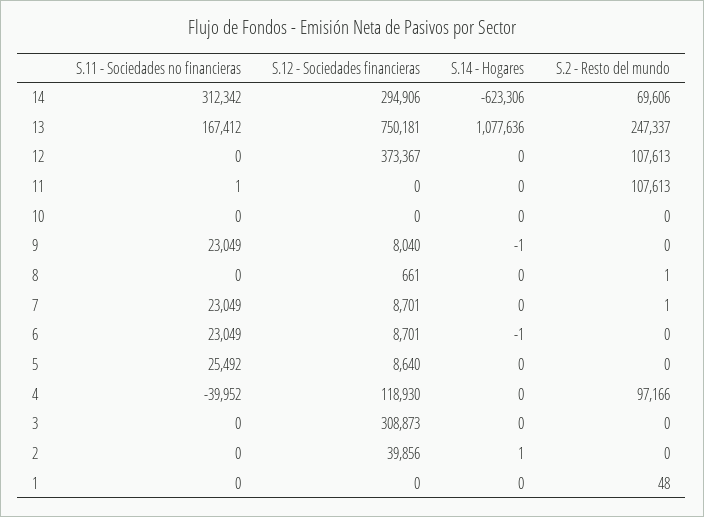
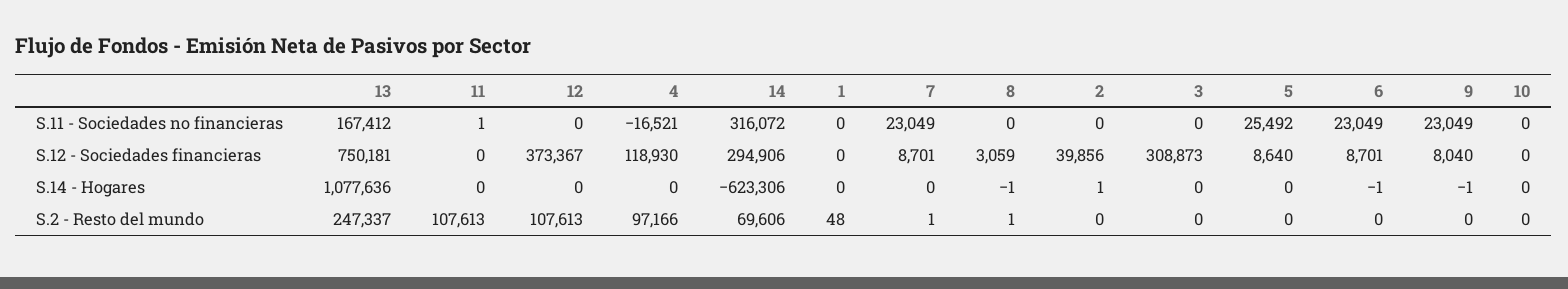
S.11 - Sociedades no financieras, 14: 312342 -> 316072
S.12 - Sociedades financieras, 8: 661 -> 3059
S.14 - Hogares, 8: 0 -> -1
S.11 - Sociedades no financieras, 4: -39952 -> -16521

